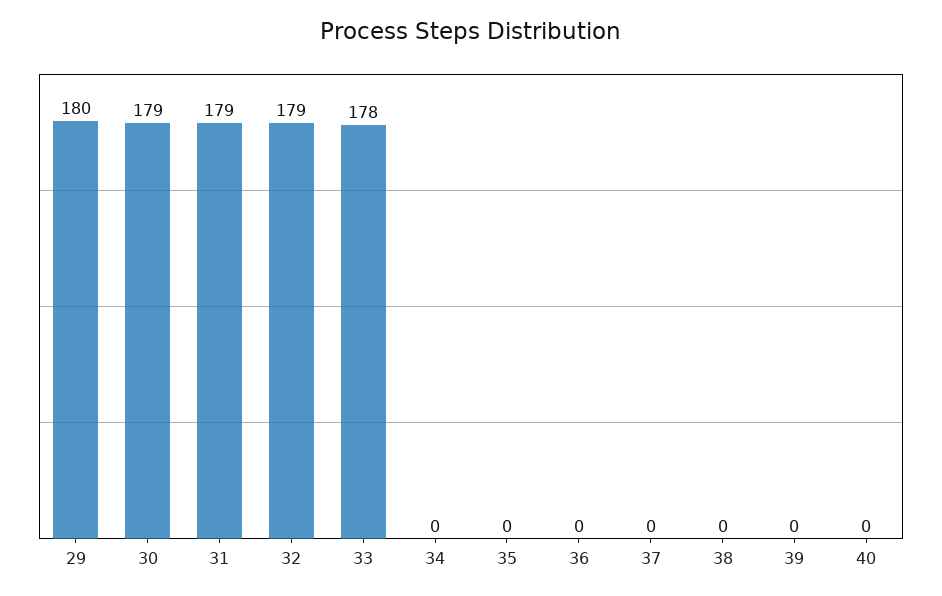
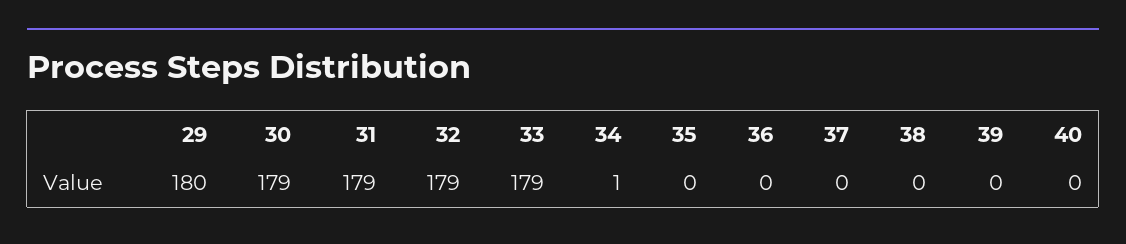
33: 178 -> 179
34: 0 -> 1

